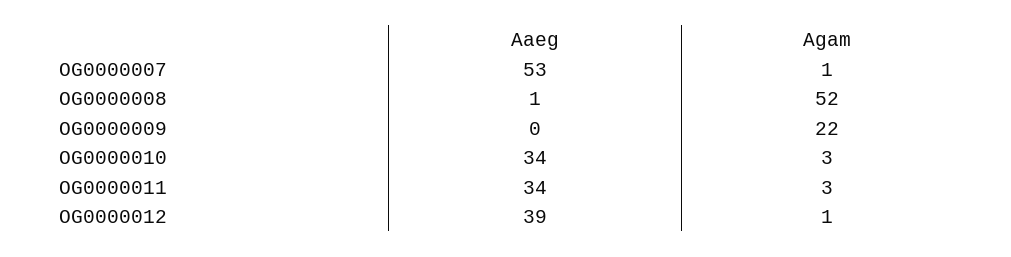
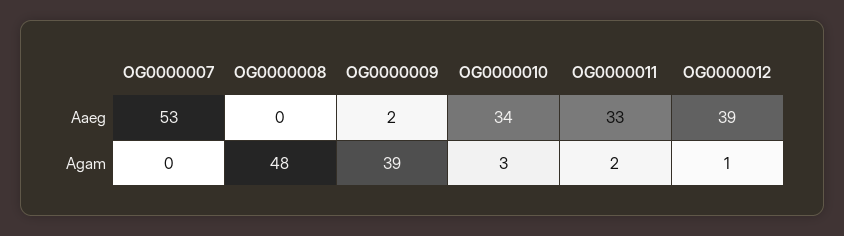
Agam, OG0000007: 1 -> 0
Aaeg, OG0000008: 1 -> 0
Agam, OG0000008: 52 -> 48
Aaeg, OG0000009: 0 -> 2
Agam, OG0000009: 22 -> 39
Aaeg, OG0000011: 34 -> 33
Agam, OG0000011: 3 -> 2

